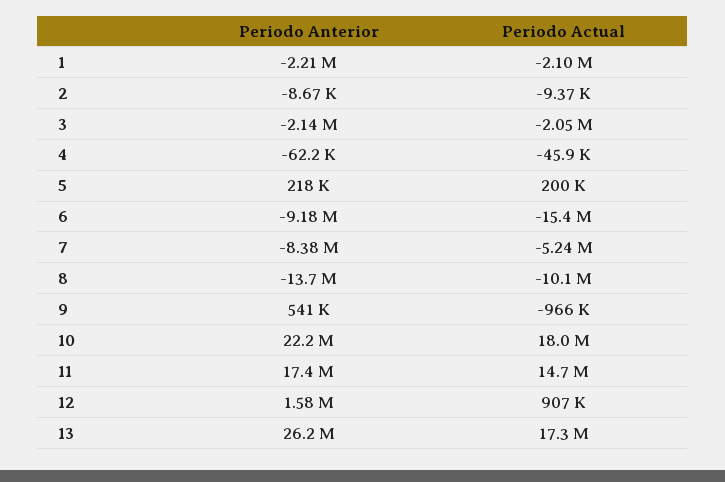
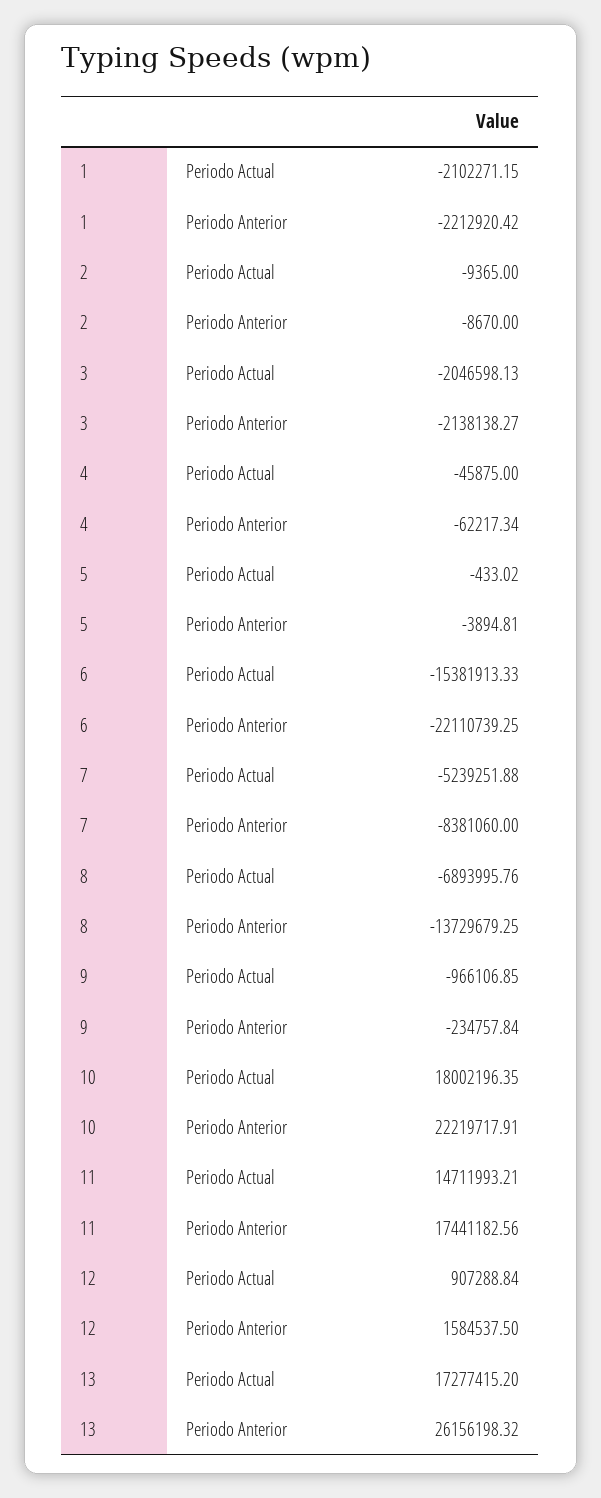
Periodo Anterior, 5: 218000 -> -3894.81
Periodo Actual, 5: 200000 -> -433.02
Periodo Anterior, 6: -9180000 -> -22110739.25
Periodo Actual, 8: -10100000 -> -6893995.76
Periodo Anterior, 9: 541000 -> -234757.84

